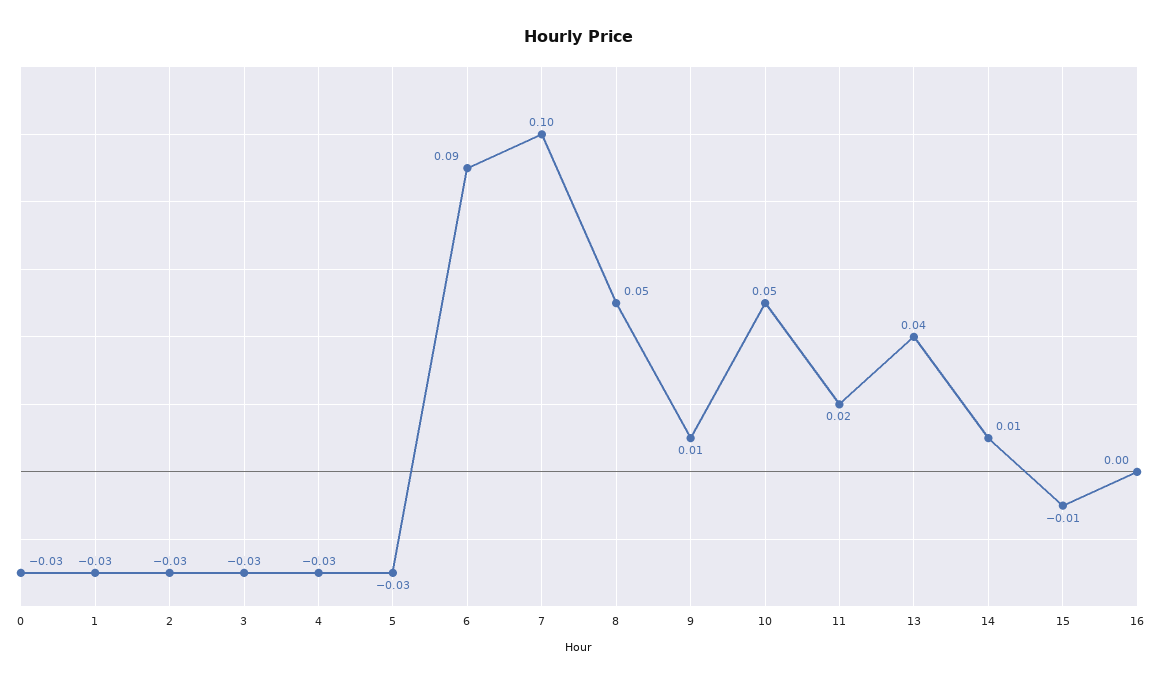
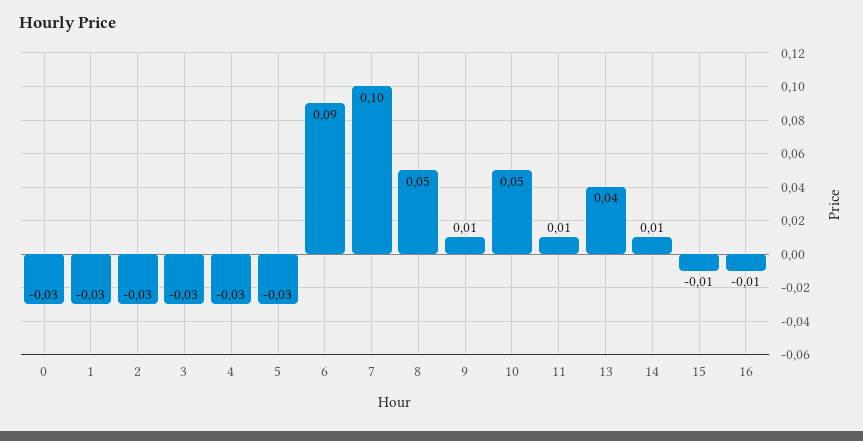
11: 0.02 -> 0.01
16: 0 -> -0.01

